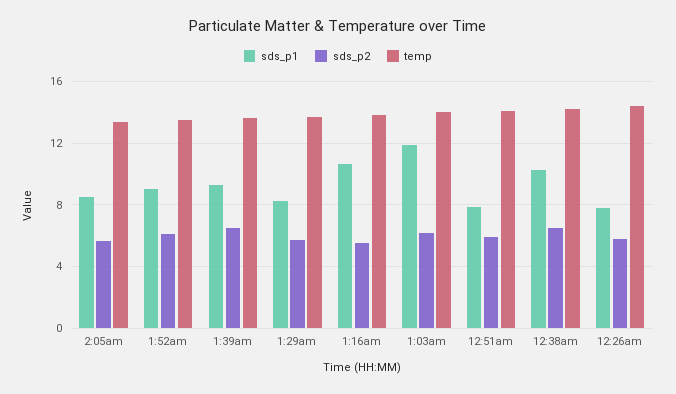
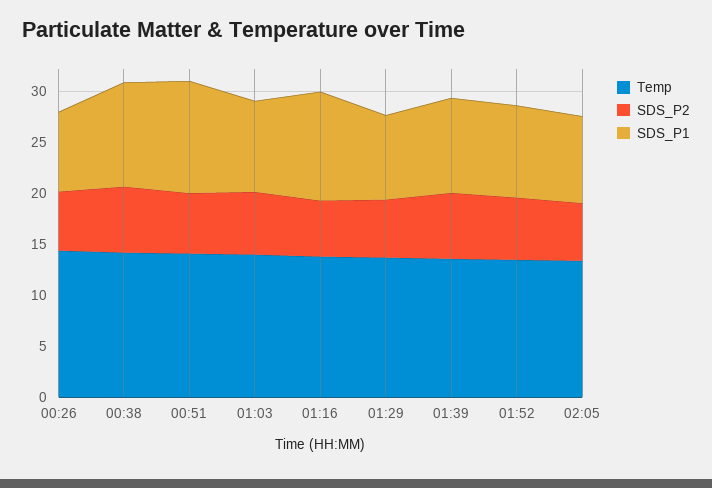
sds_p1, 1:03am: 12 -> 9
sds_p1, 12:51am: 8 -> 11

